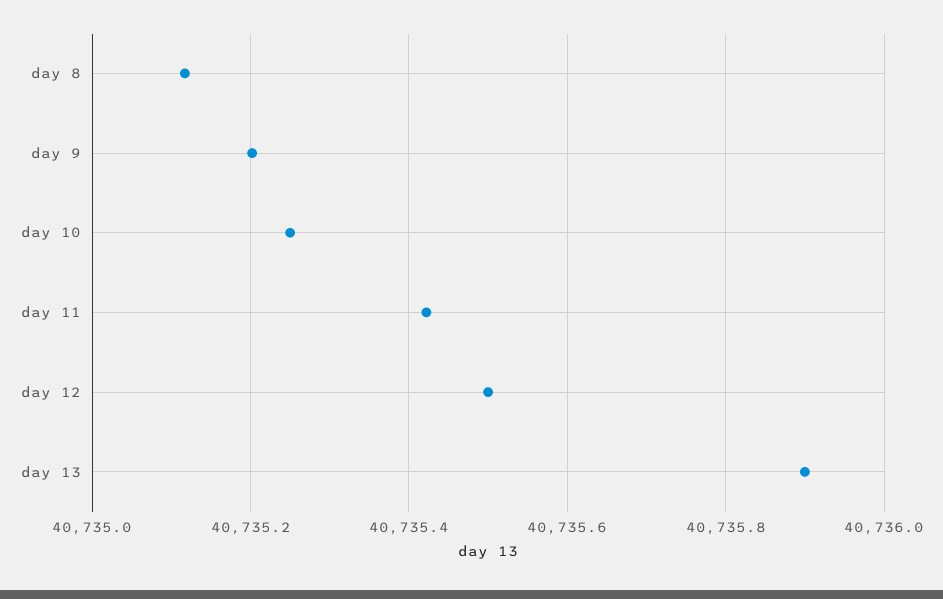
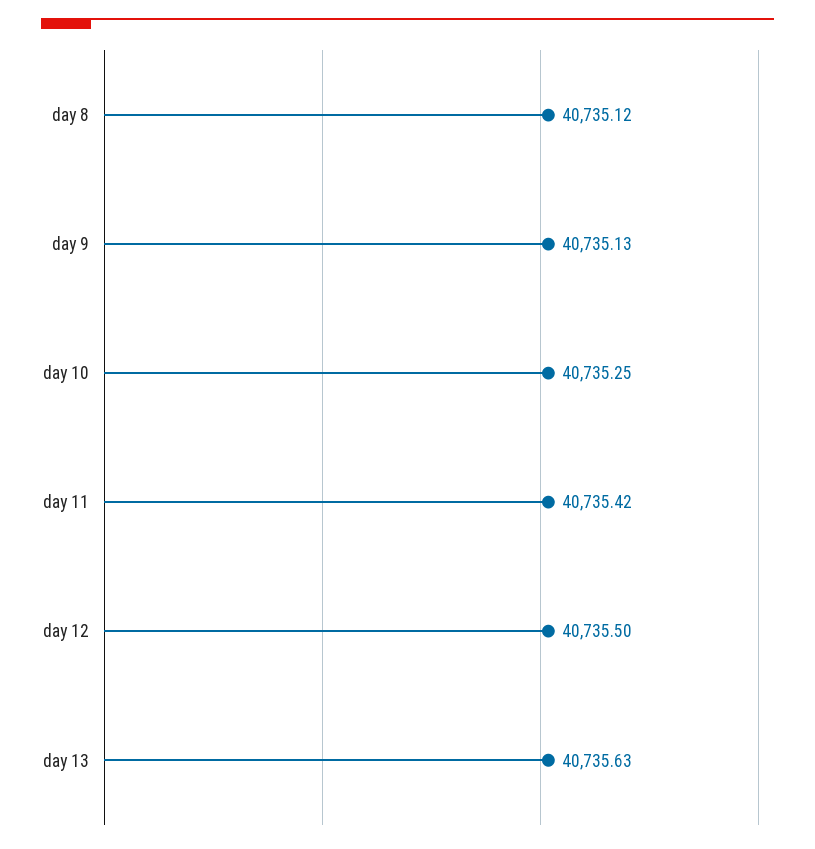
day 9: 40735.2 -> 40735.13
day 13: 40735.9 -> 40735.63

